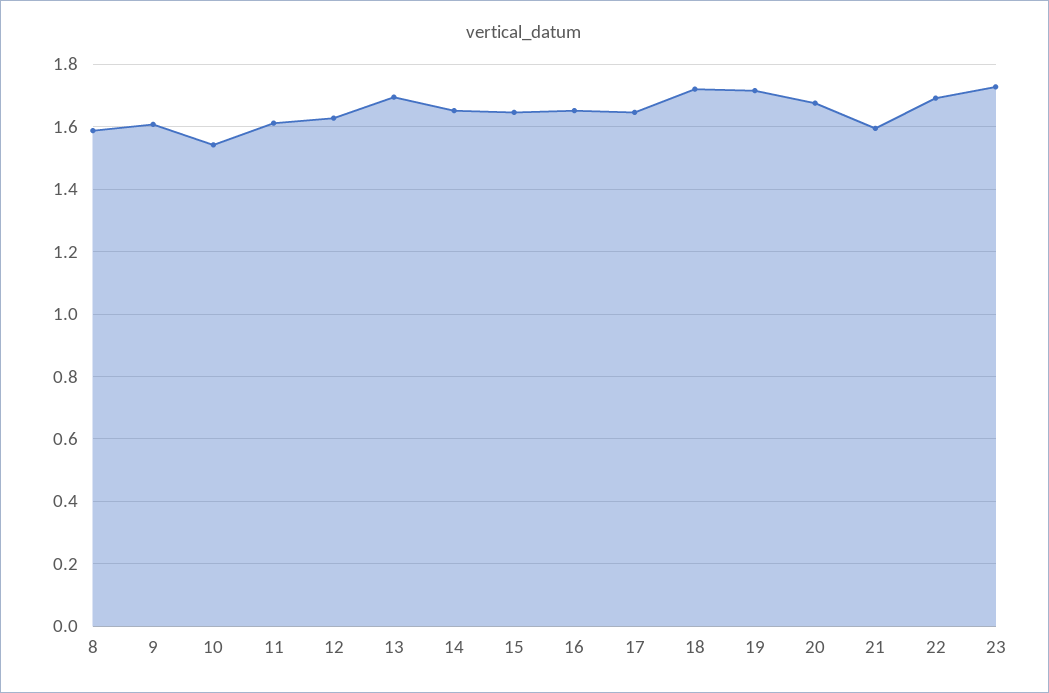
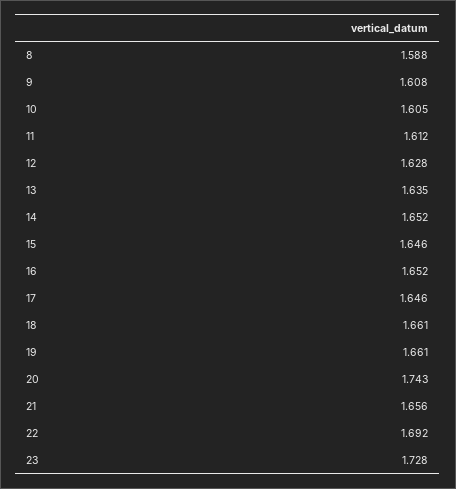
10: 1.54 -> 1.605
13: 1.7 -> 1.635
18: 1.72 -> 1.661
19: 1.72 -> 1.661
20: 1.68 -> 1.743
21: 1.6 -> 1.656

